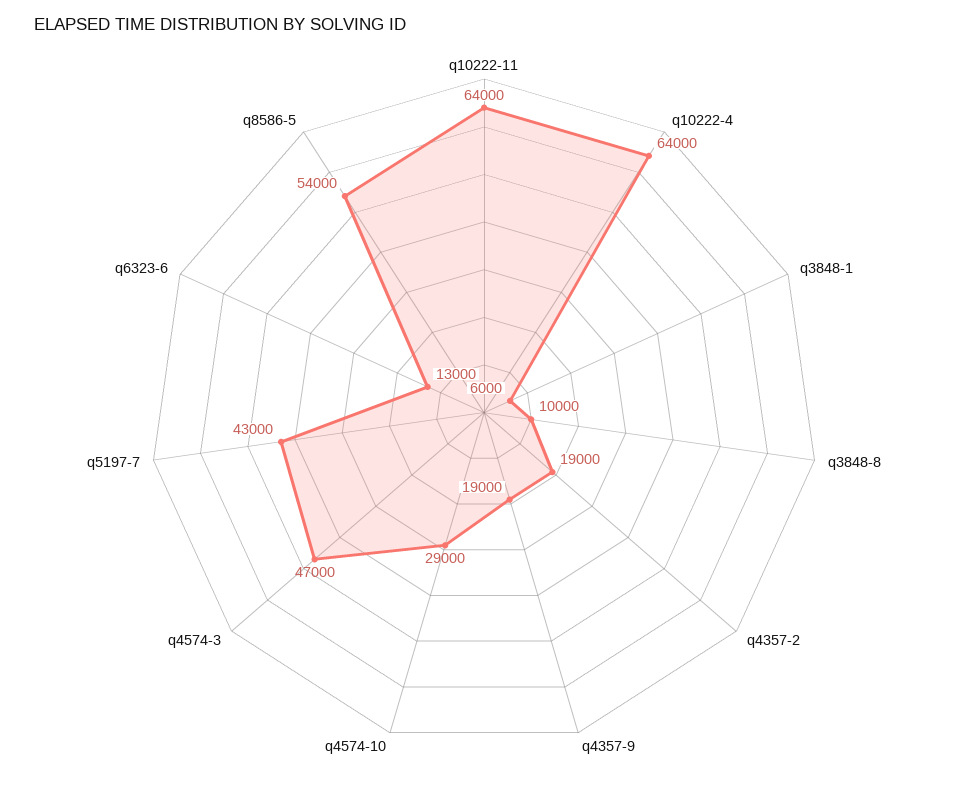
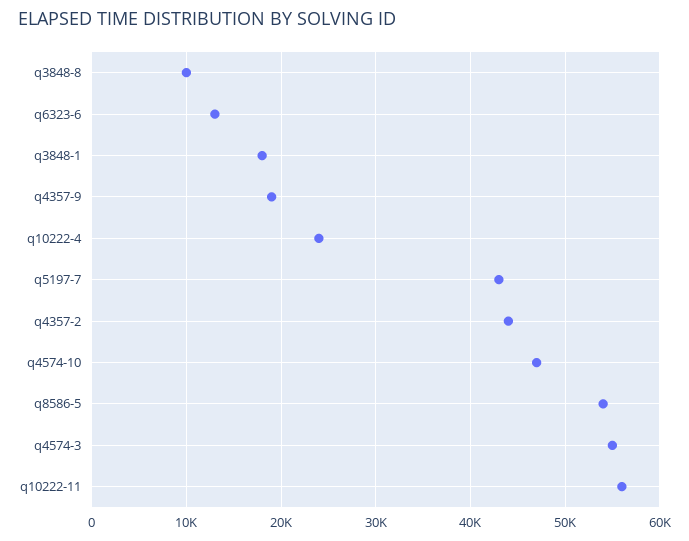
q10222-11: 64000 -> 56000
q10222-4: 64000 -> 24000
q3848-1: 6000 -> 18000
q4357-2: 19000 -> 44000
q4574-10: 29000 -> 47000
q4574-3: 47000 -> 55000

